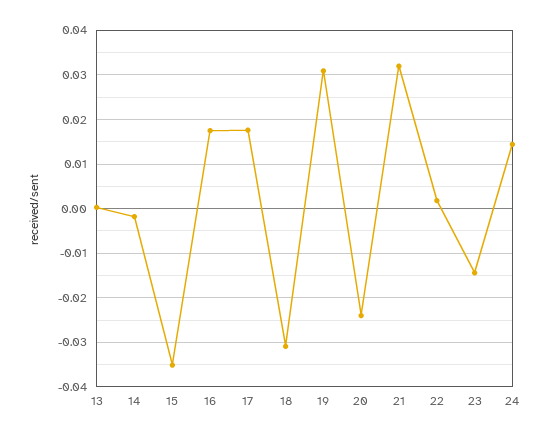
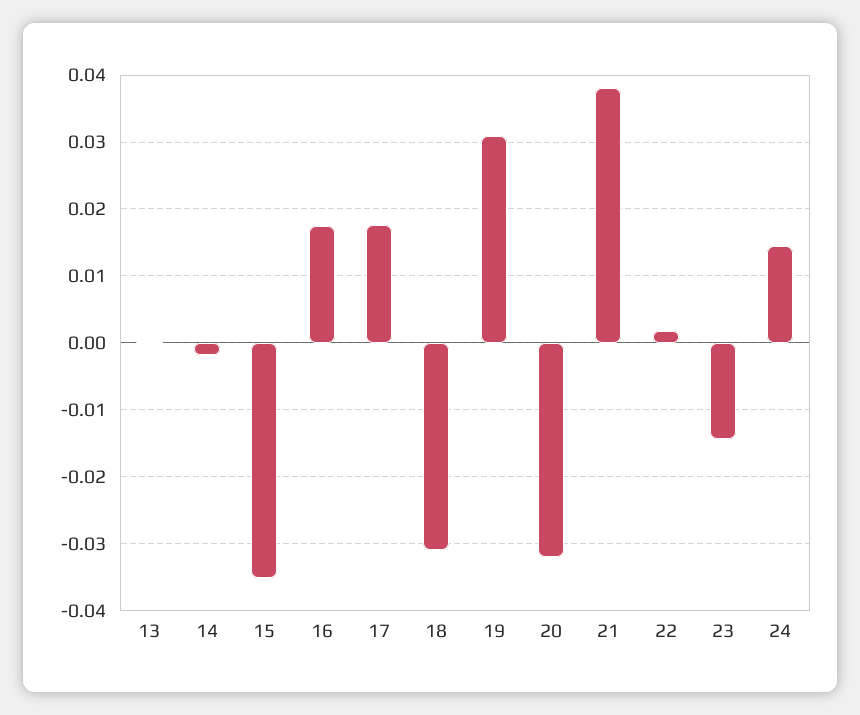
20: -0.024 -> -0.032
21: 0.032 -> 0.038

